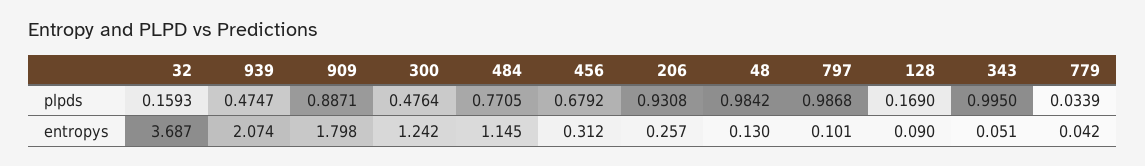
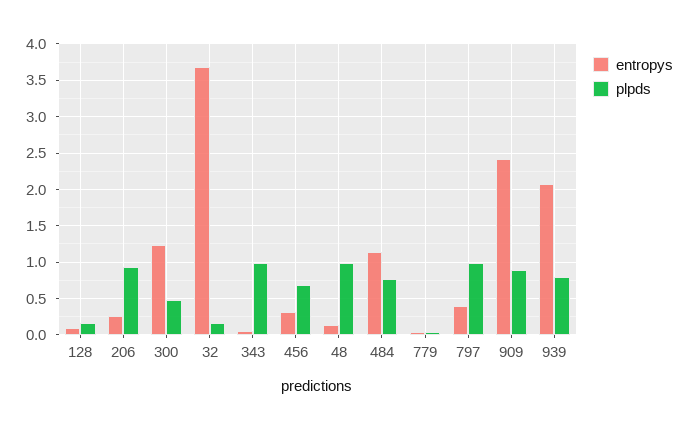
plpds, 939: 0.4747 -> 0.8
entropys, 909: 1.798 -> 2.4
entropys, 797: 0.101 -> 0.4

